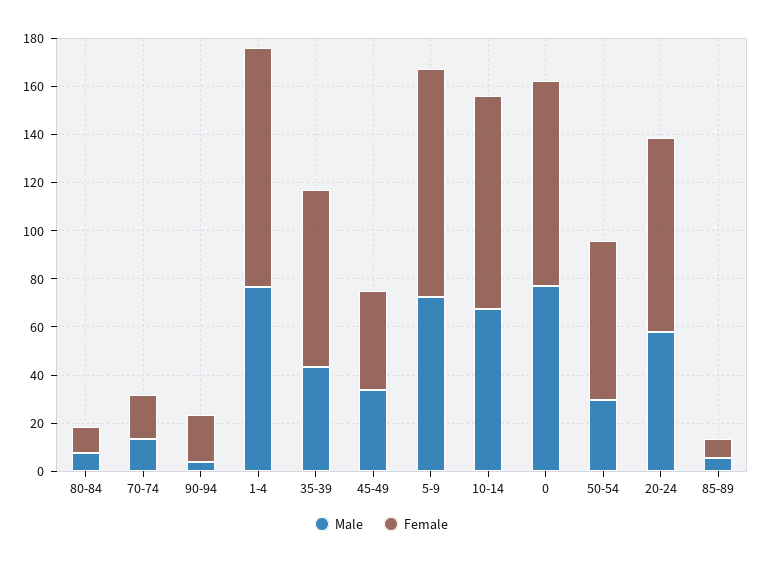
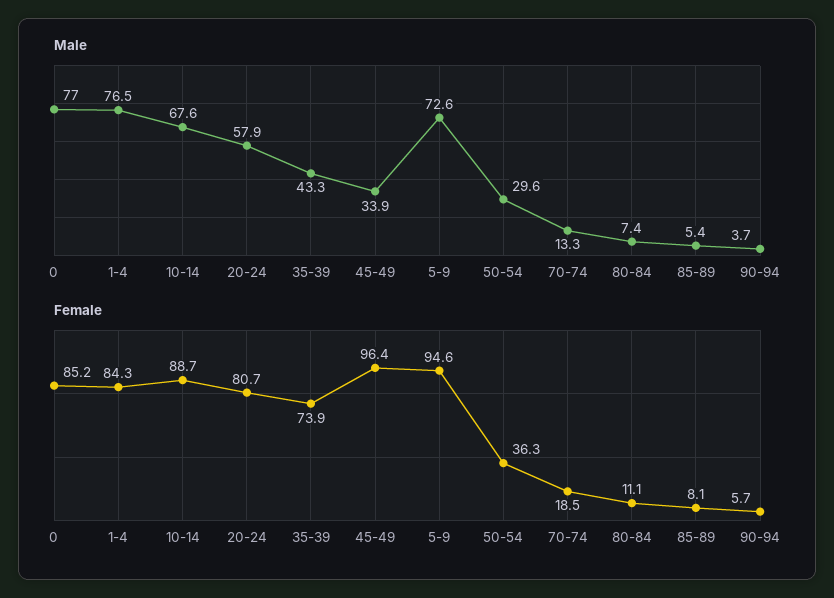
Female, 90-94: 20 -> 5.7
Female, 1-4: 100 -> 84.3
Female, 45-49: 40 -> 96.4
Female, 50-54: 65 -> 36.3

